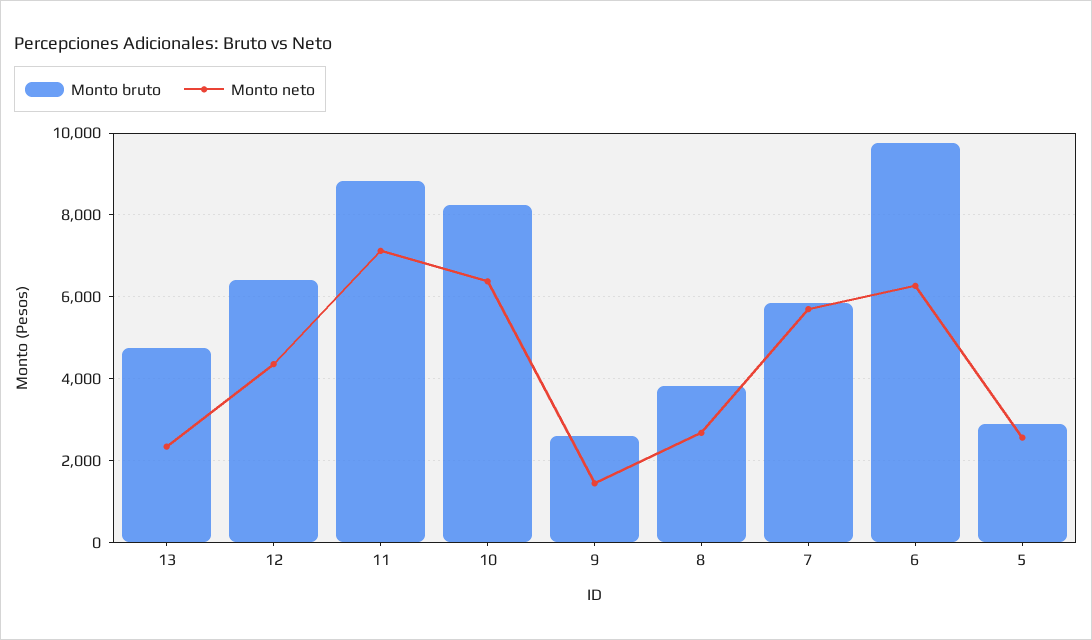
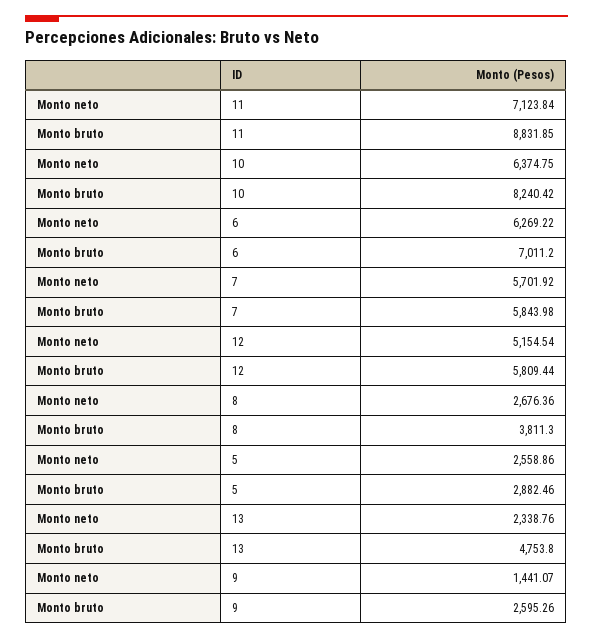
Monto bruto, 12: 6400 -> 5809.44
Monto neto, 12: 4400 -> 5154.54
Monto bruto, 6: 9800 -> 7011.2

